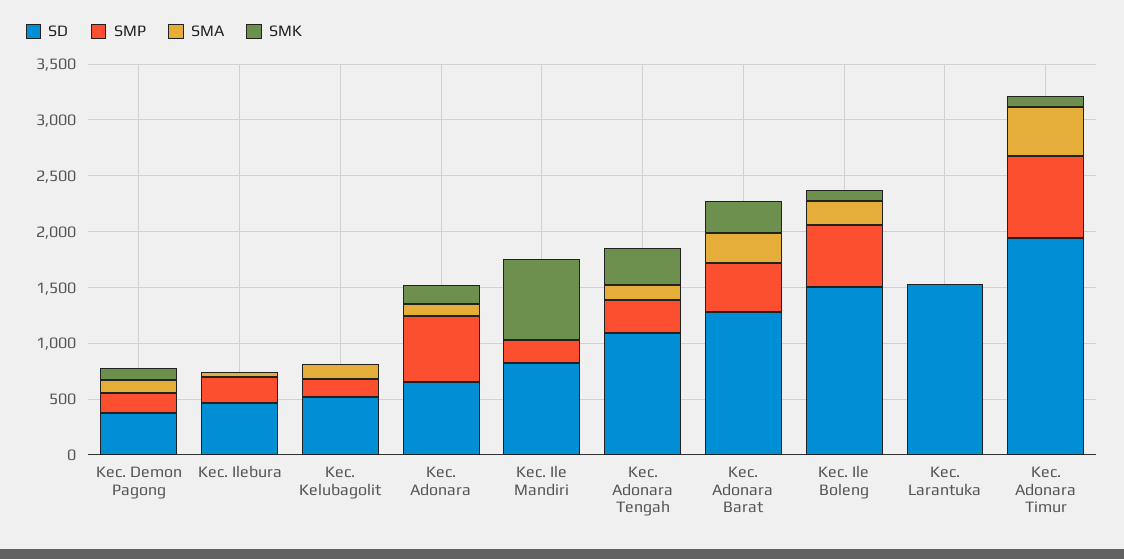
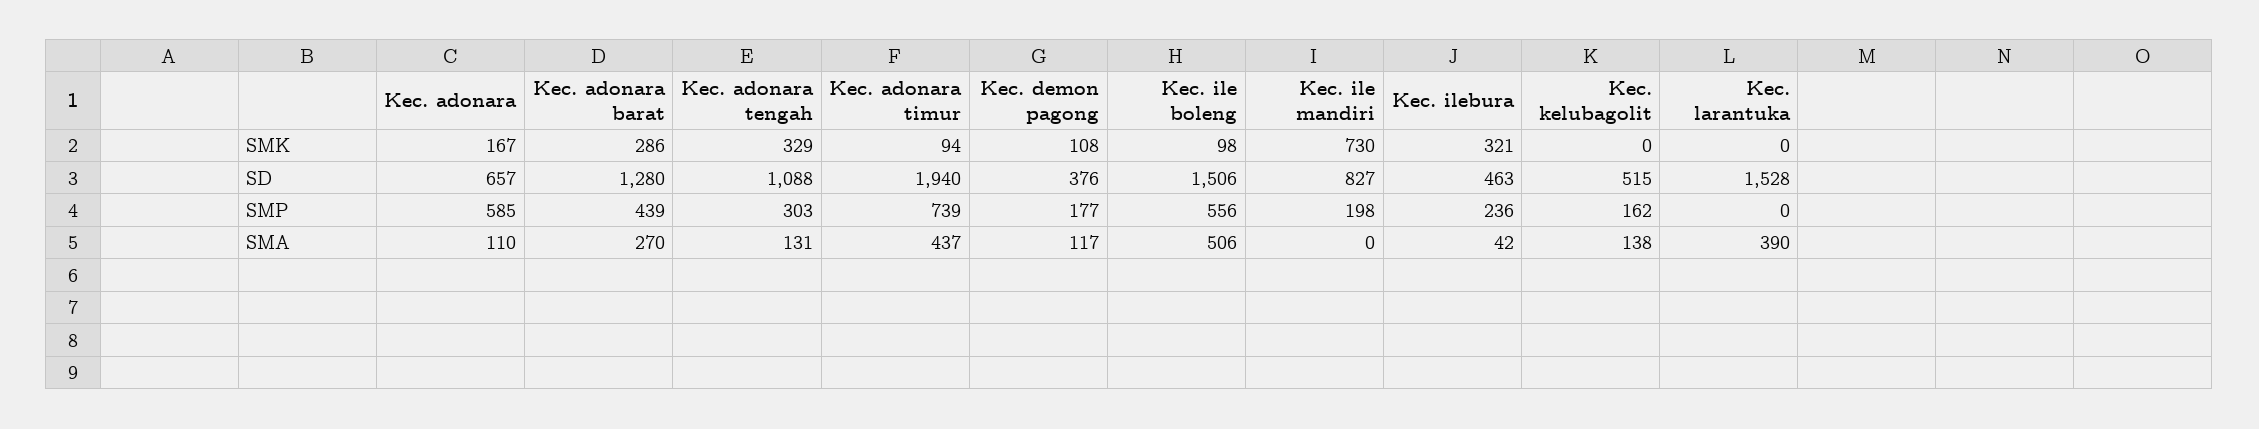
SMK, Kec. Ilebura: 0 -> 321
SMA, Kec. Ile Boleng: 200 -> 506
SMA, Kec. Larantuka: 0 -> 390

